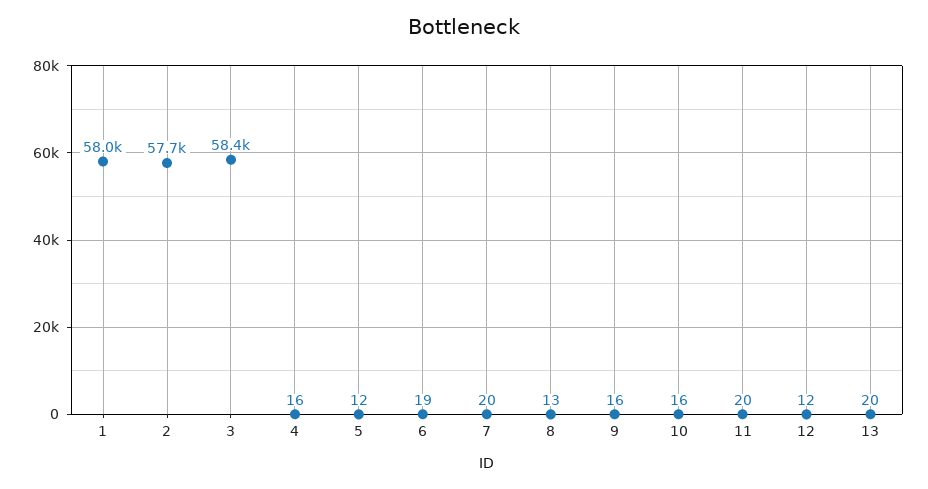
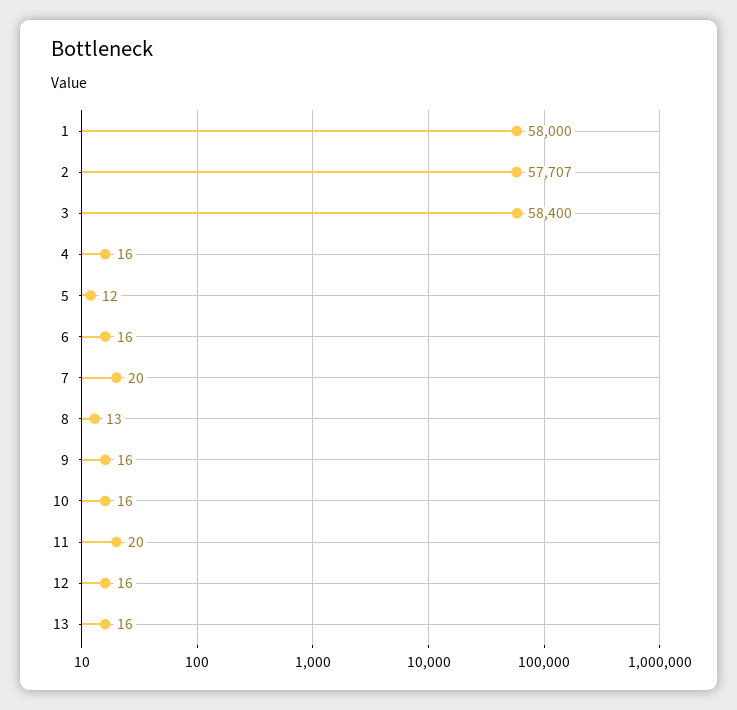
6: 19 -> 16
12: 12 -> 16
13: 20 -> 16

